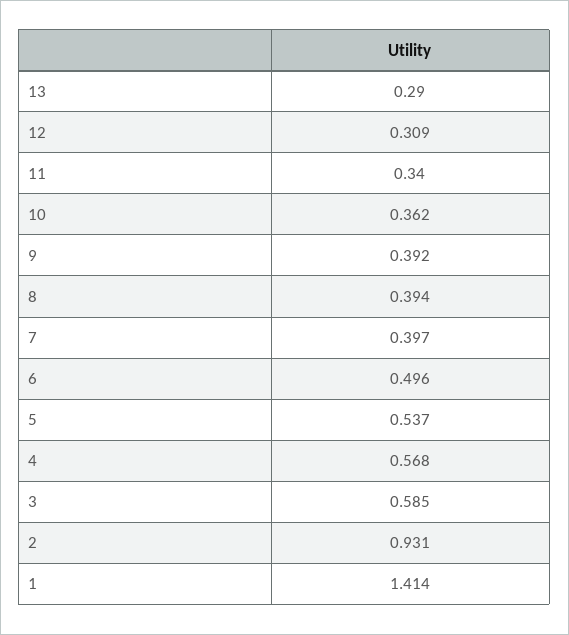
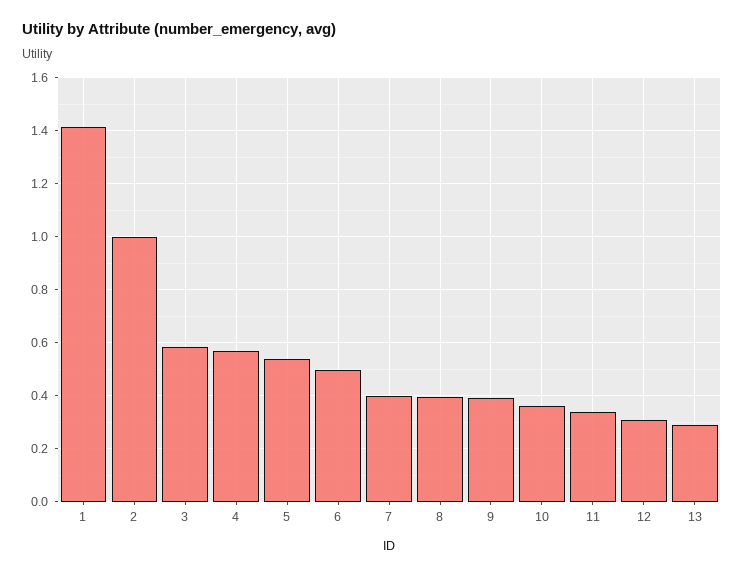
2: 0.931 -> 1

